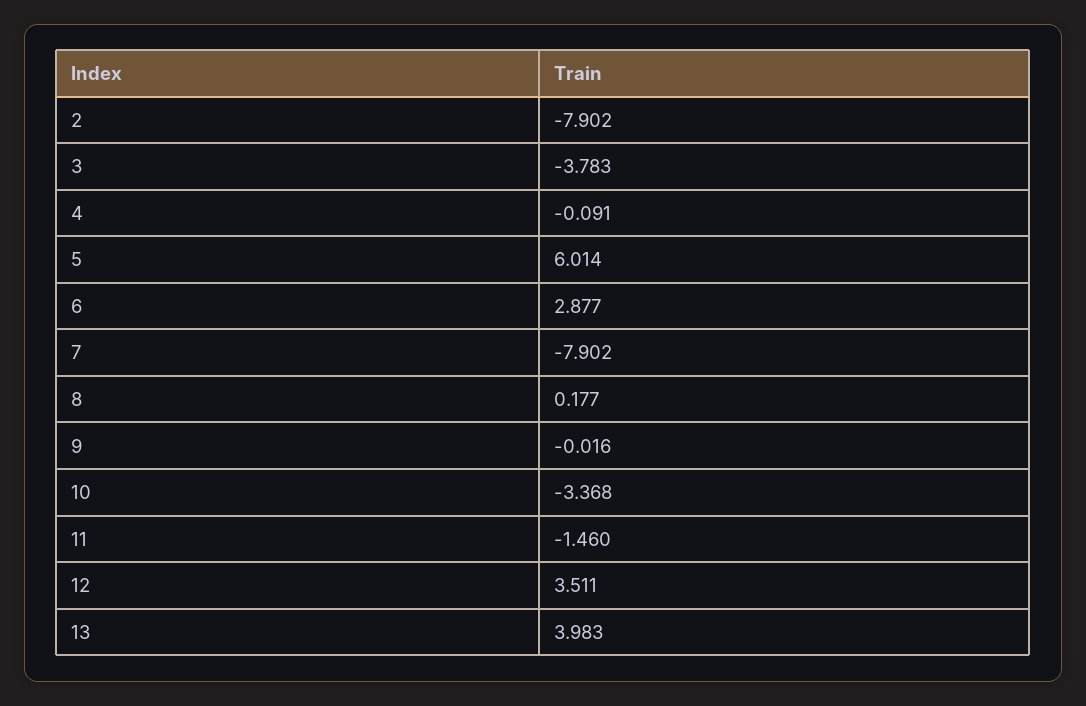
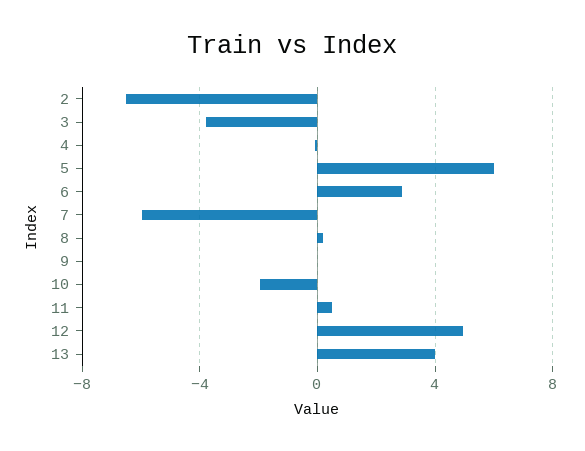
2: -7.902 -> -6.5
7: -7.902 -> -6
10: -3.368 -> -2
11: -1.46 -> 0.5
12: 3.511 -> 5

